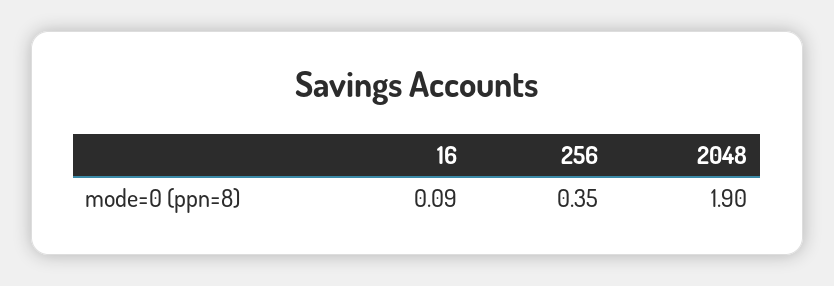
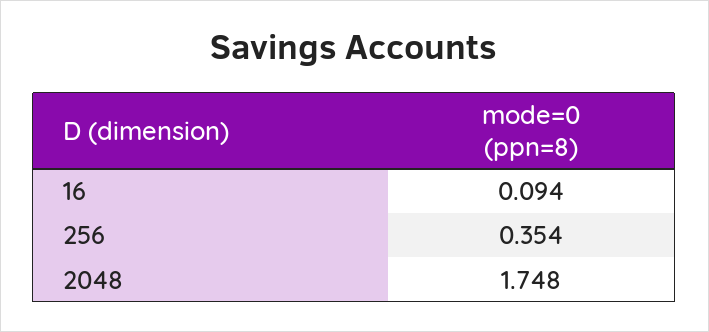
2048: 1.9 -> 1.748

